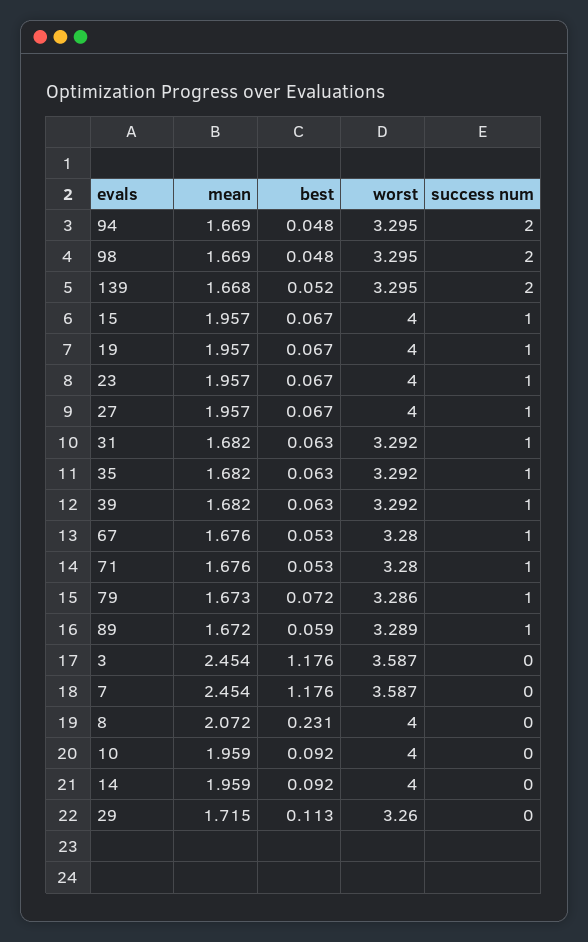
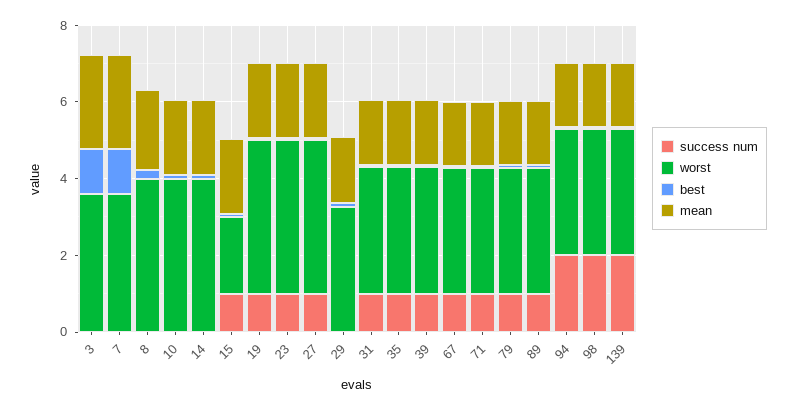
worst, 15: 4 -> 2

